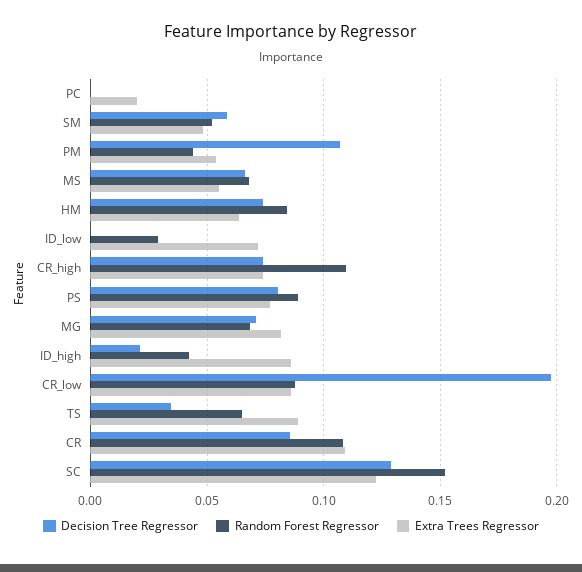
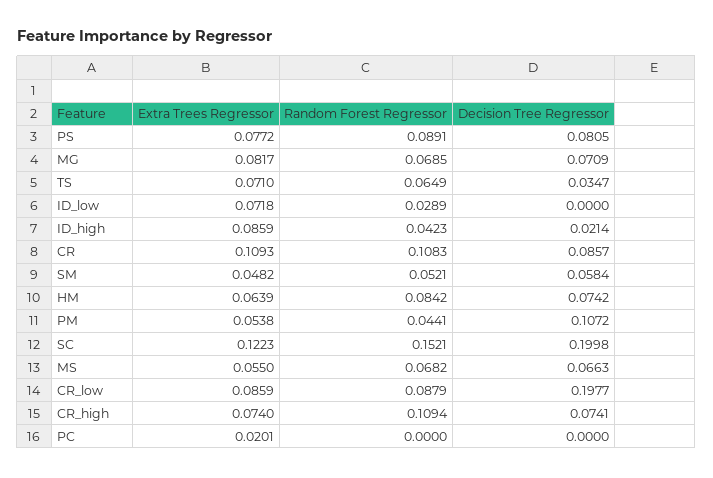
Extra Trees Regressor, TS: 0.09 -> 0.071
Decision Tree Regressor, SC: 0.13 -> 0.1998

